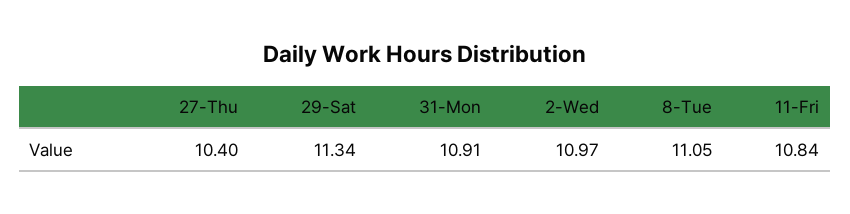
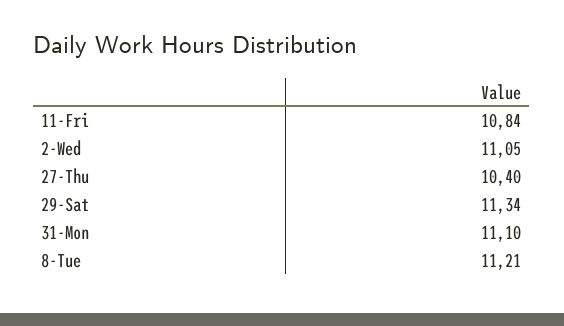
31-Mon: 10.91 -> 11.1
2-Wed: 10.97 -> 11.05
8-Tue: 11.05 -> 11.21

